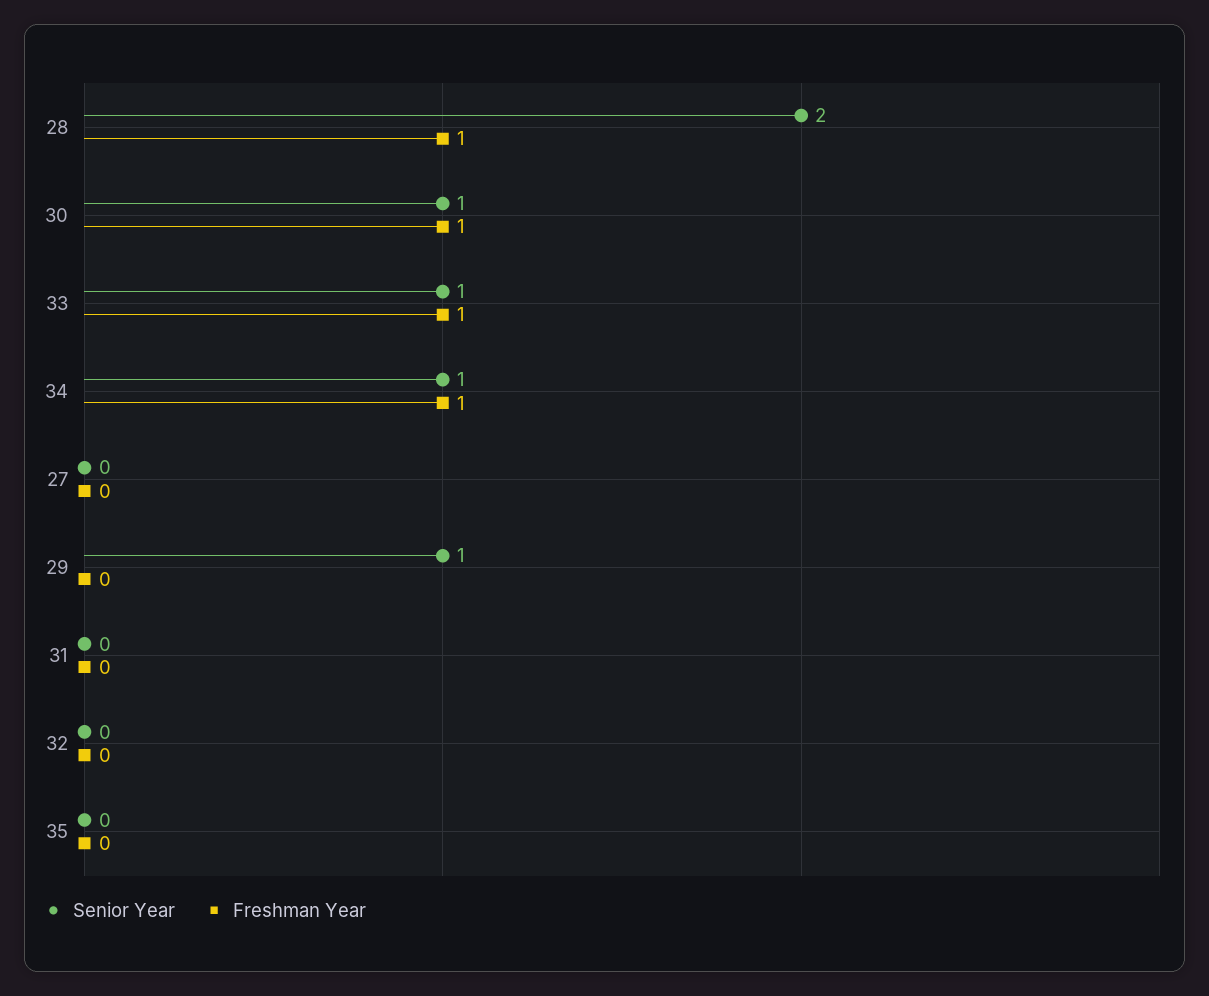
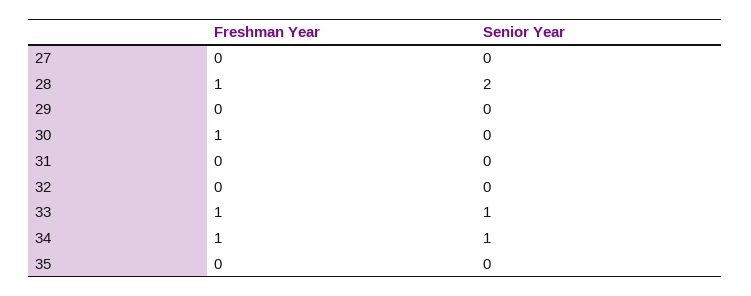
Senior Year, 30: 1 -> 0
Senior Year, 29: 1 -> 0

